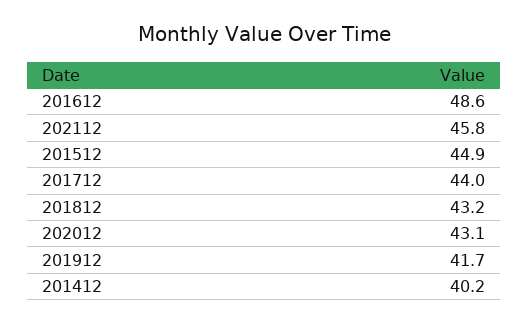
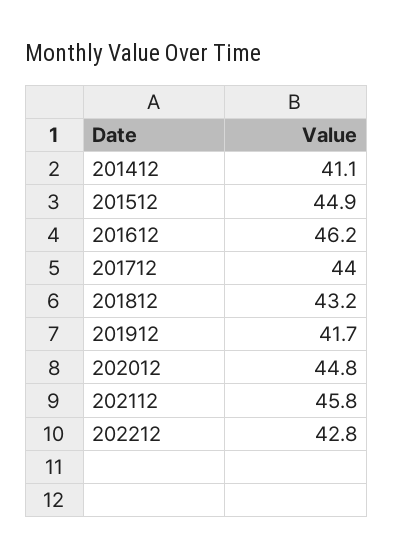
201612: 48.6 -> 46.2
202012: 43.1 -> 44.8
201412: 40.2 -> 41.1
202212: none -> 42.8

